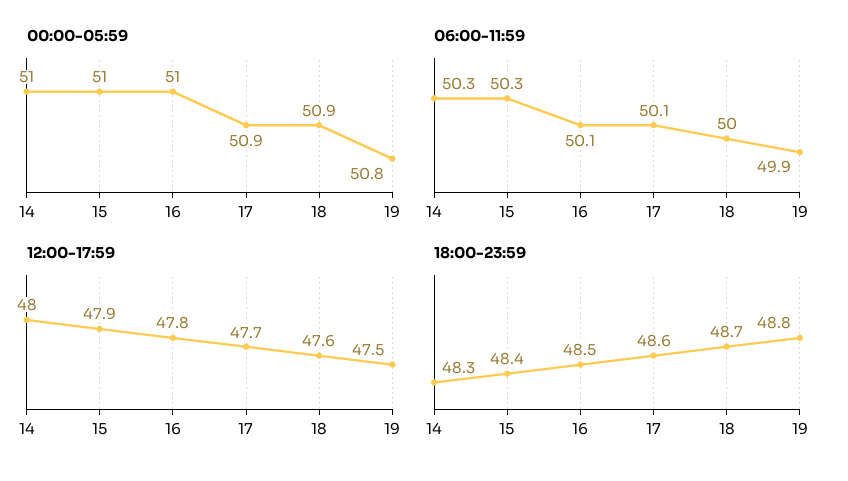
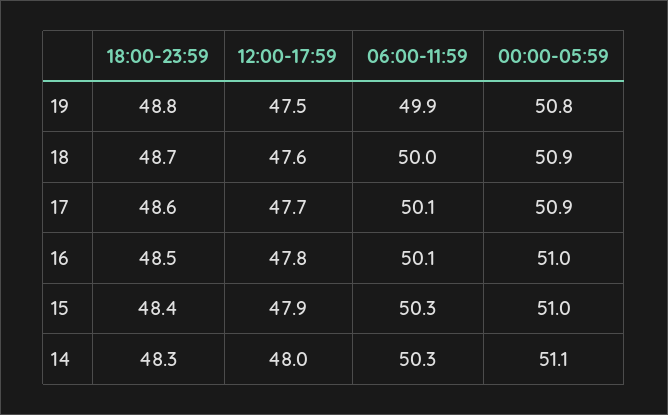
00:00-05:59, 14: 51 -> 51.1

